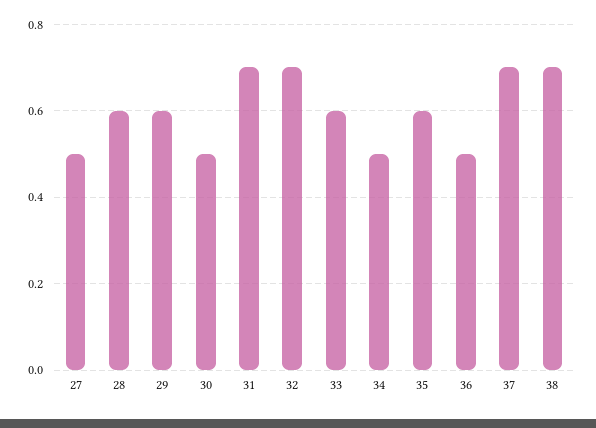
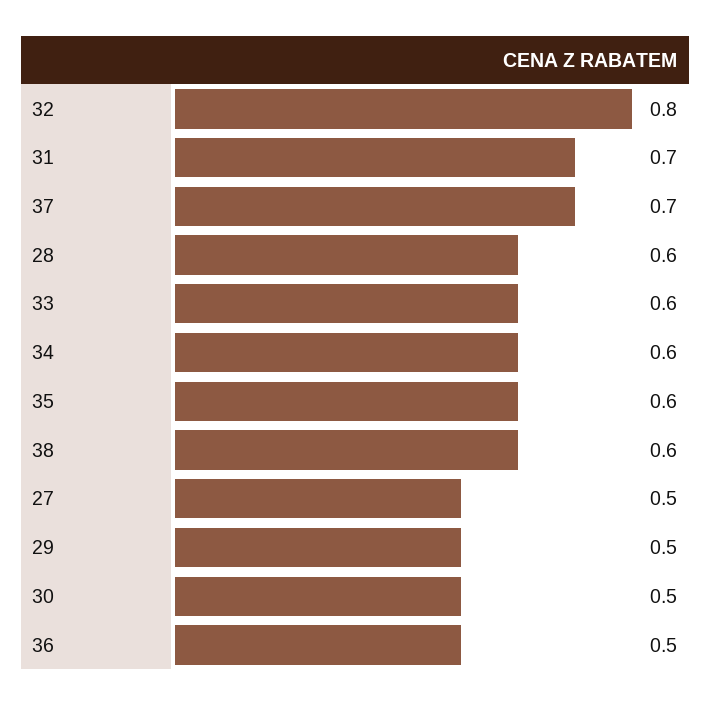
29: 0.6 -> 0.5
32: 0.7 -> 0.8
34: 0.5 -> 0.6
38: 0.7 -> 0.6

